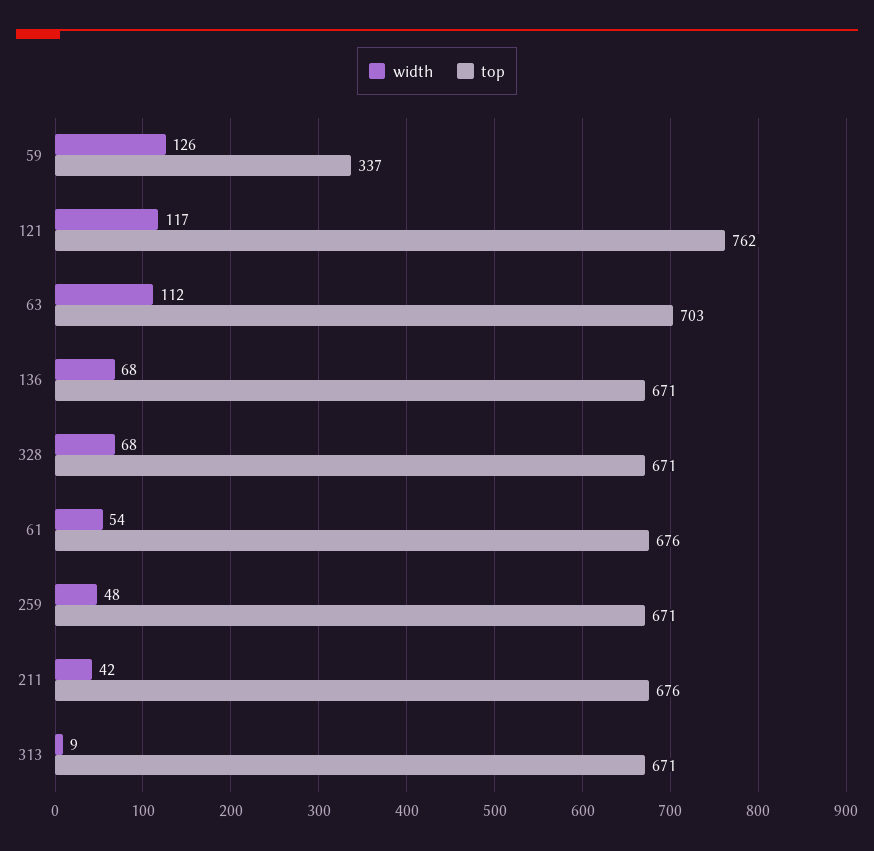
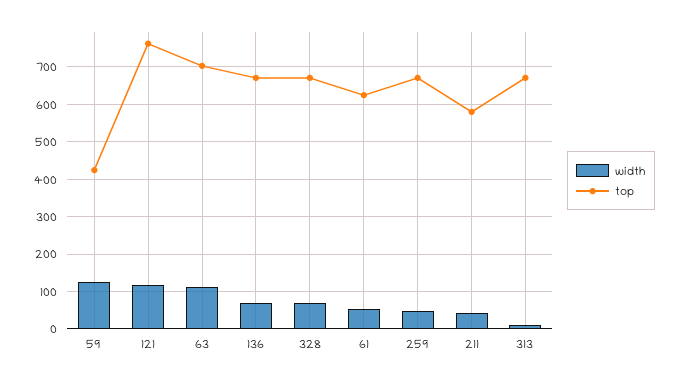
top, 59: 337 -> 420
top, 61: 676 -> 620
top, 211: 676 -> 580

